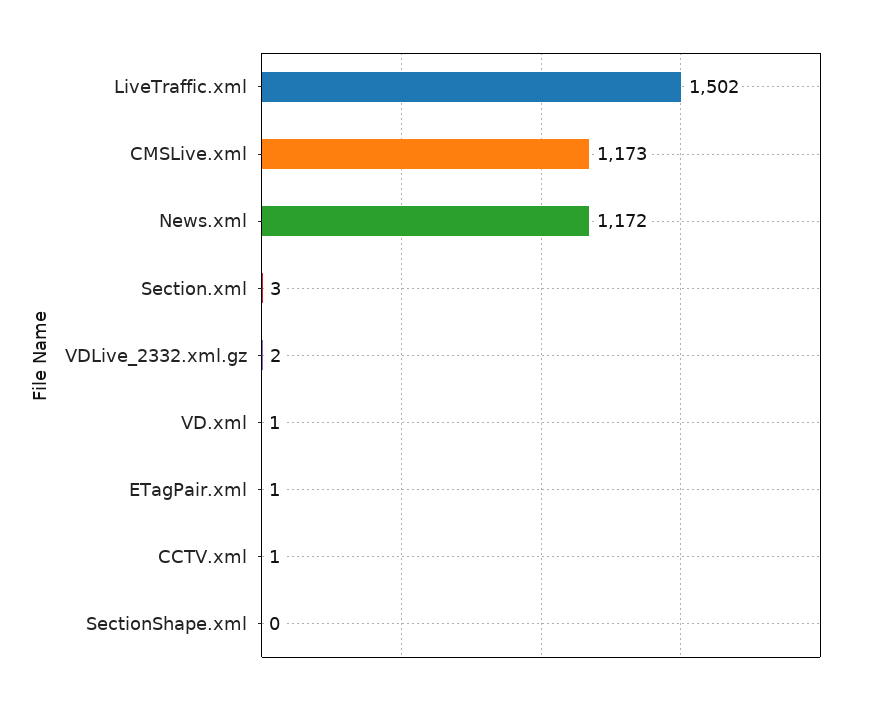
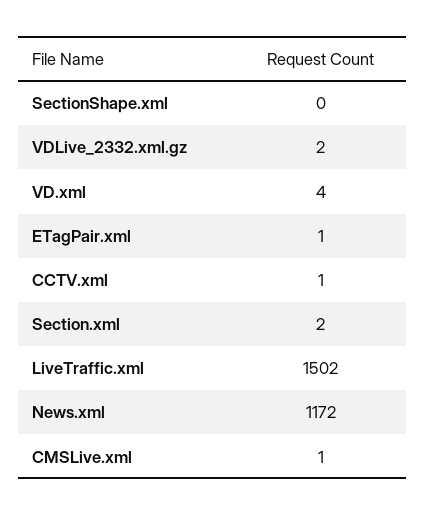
CMSLive.xml: 1173 -> 1
Section.xml: 3 -> 2
VD.xml: 1 -> 4

